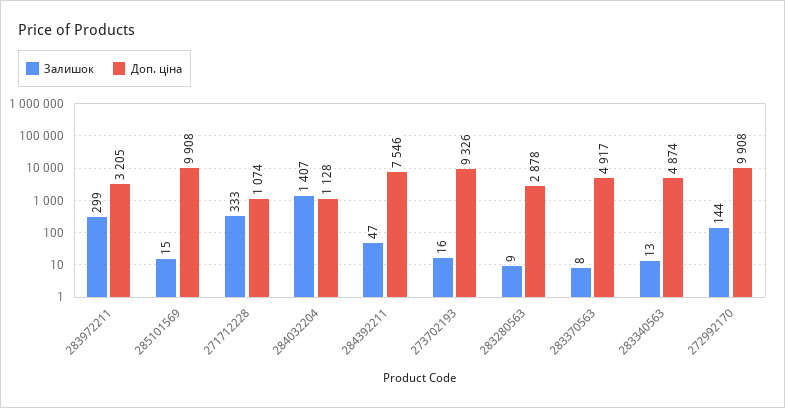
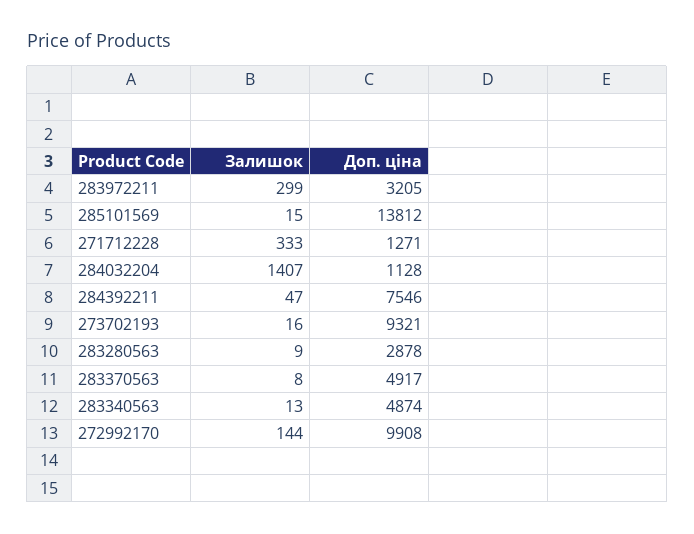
Доп. ціна, 285101569: 9908 -> 13812
Доп. ціна, 271712228: 1074 -> 1271
Доп. ціна, 273702193: 9326 -> 9321

